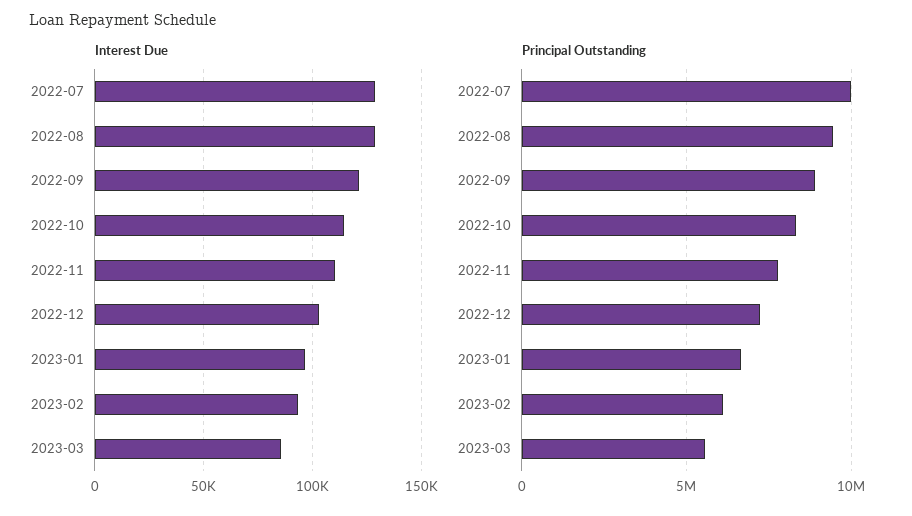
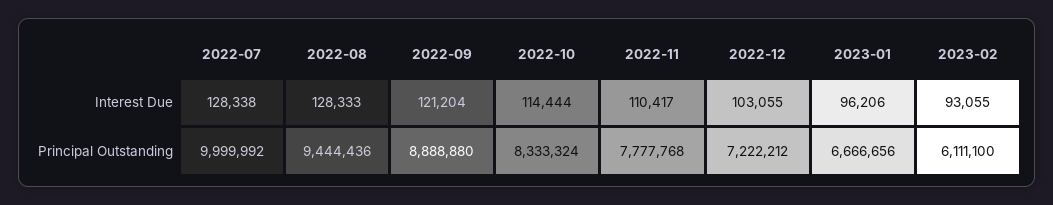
Interest Due, 2023-03: 85000 -> none
Principal Outstanding, 2023-03: 5500000 -> none

